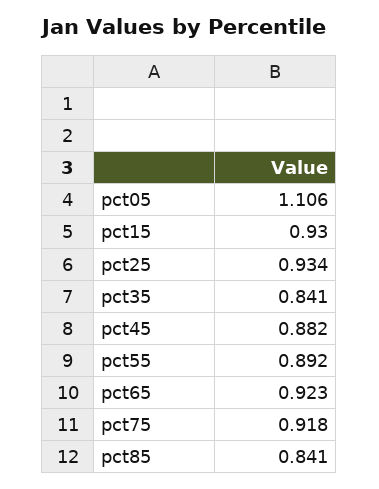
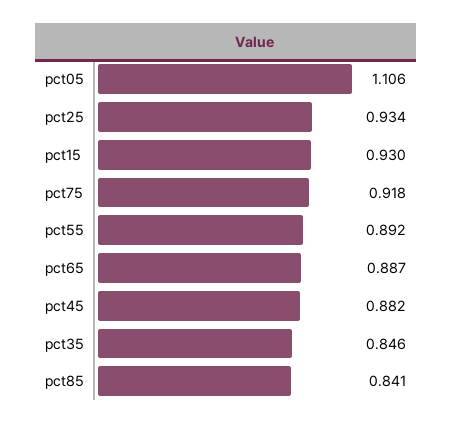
pct35: 0.841 -> 0.846
pct65: 0.923 -> 0.887

